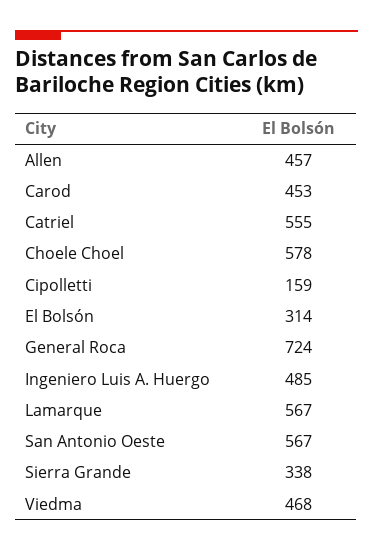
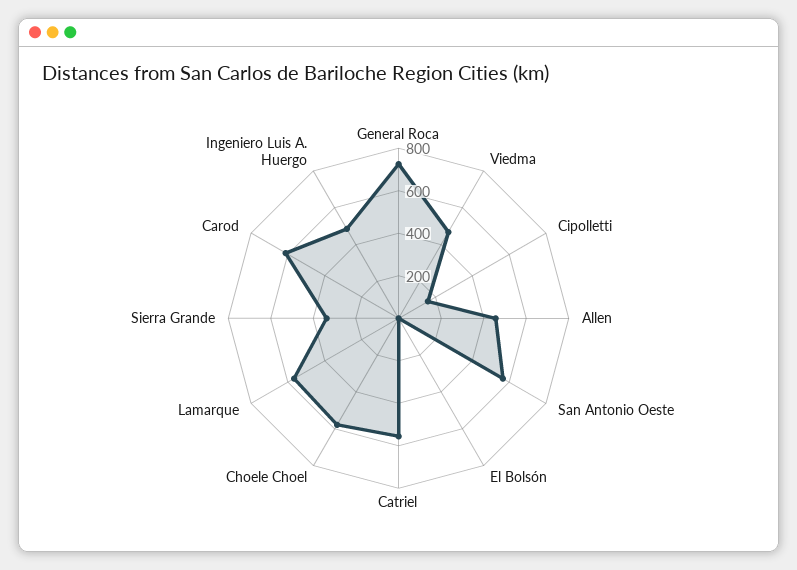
Carod: 453 -> 600
El Bolsón: 314 -> 0

